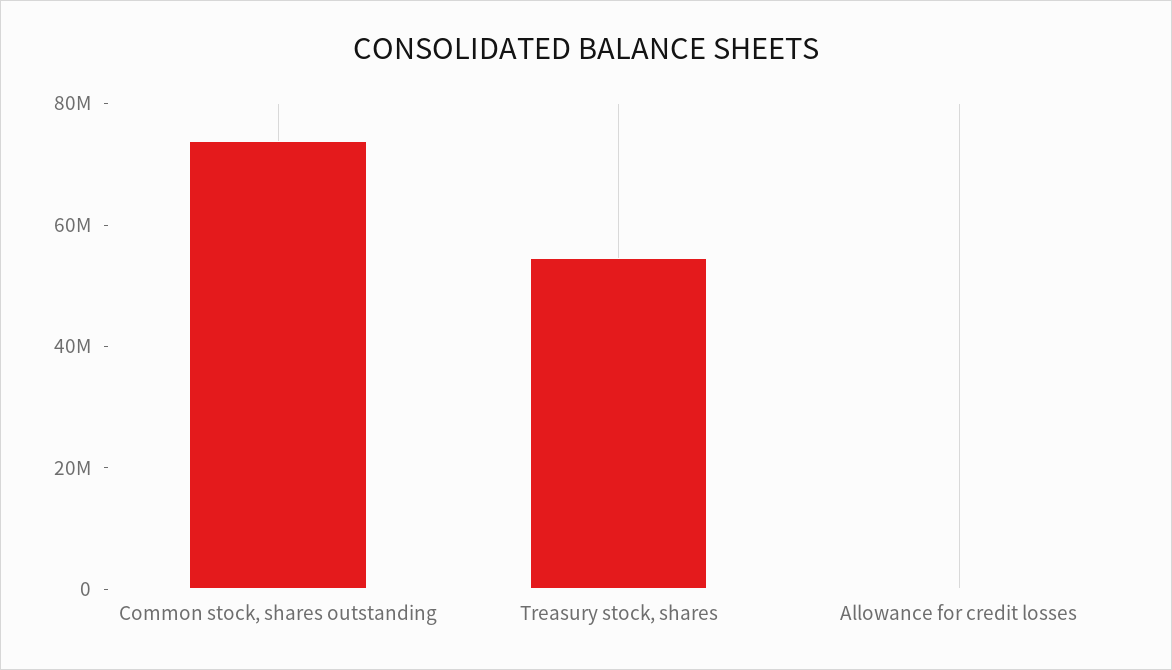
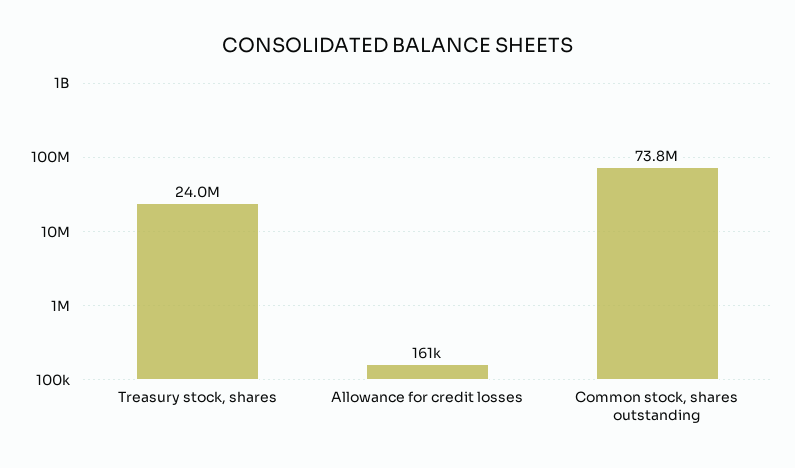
Treasury stock, shares: 55000000 -> 24000000

